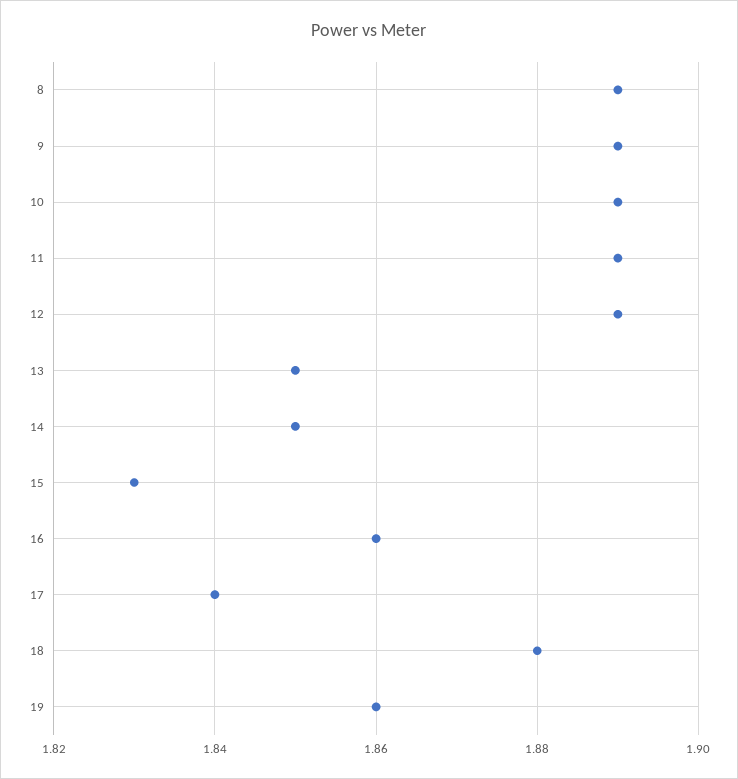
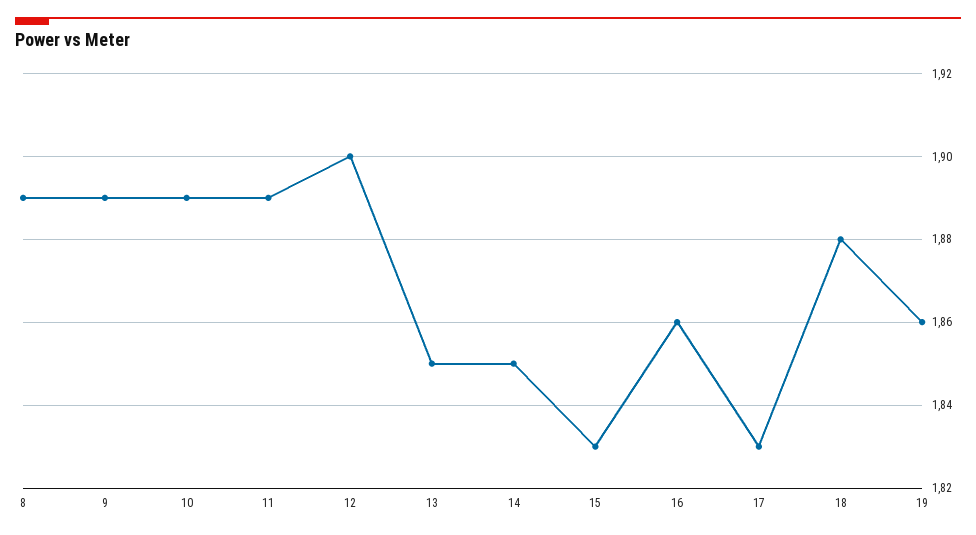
12: 1.89 -> 1.9
17: 1.84 -> 1.83

